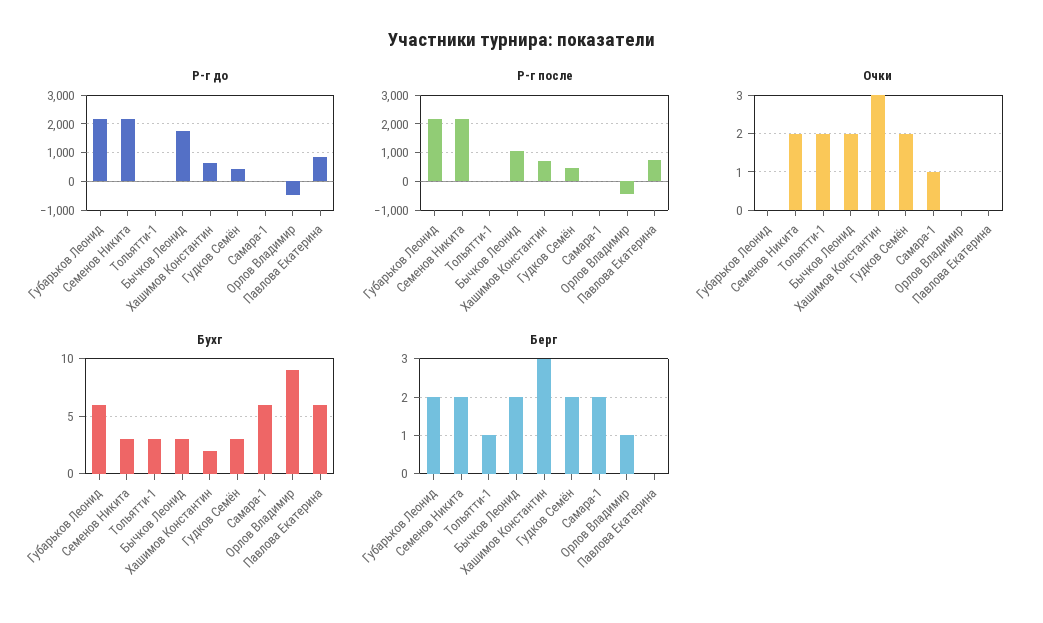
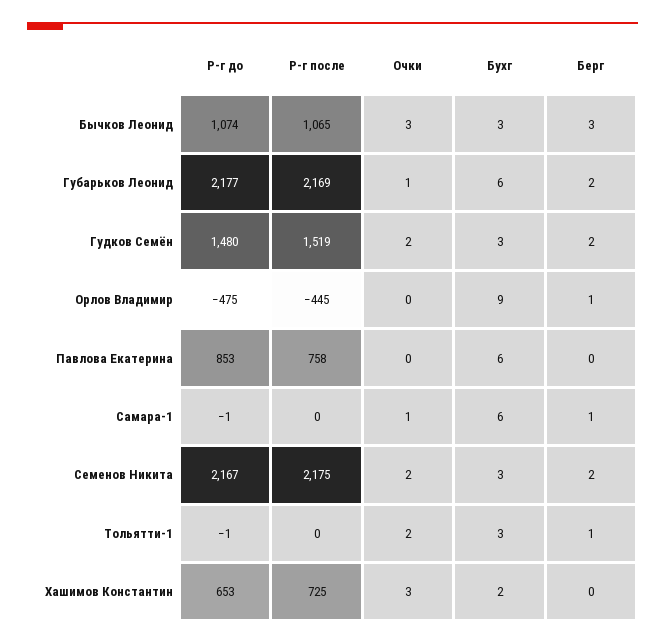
Р-г до, Бычков Леонид: 1750 -> 1074
Р-г до, Гудков Семён: 500 -> 1480
Р-г после, Гудков Семён: 500 -> 1519
Очки, Губарьков Леонид: 0 -> 1
Очки, Бычков Леонид: 2 -> 3
Берг, Бычков Леонид: 2 -> 3
Берг, Хашимов Константин: 3 -> 0
Берг, Самара-1: 2 -> 1

